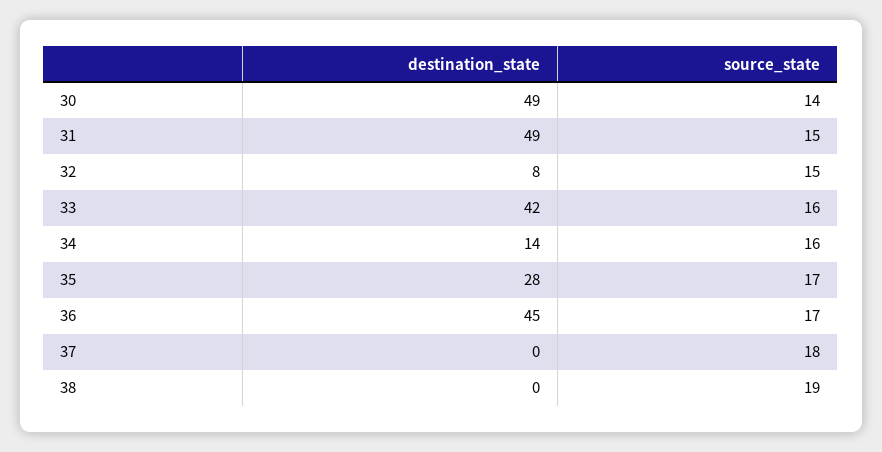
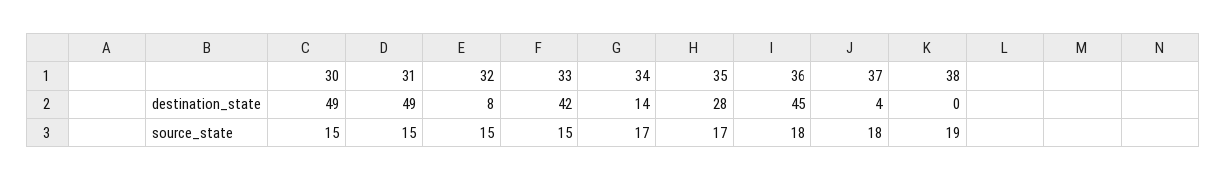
source_state, 30: 14 -> 15
source_state, 33: 16 -> 15
source_state, 34: 16 -> 17
source_state, 36: 17 -> 18
destination_state, 37: 0 -> 4

